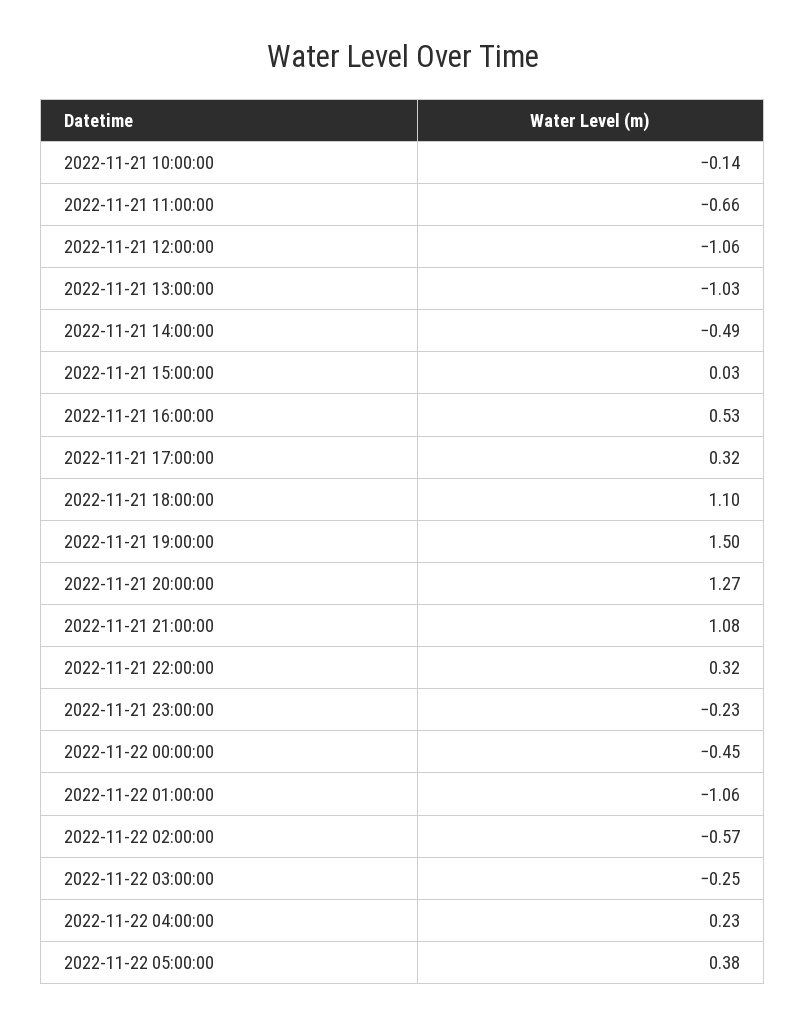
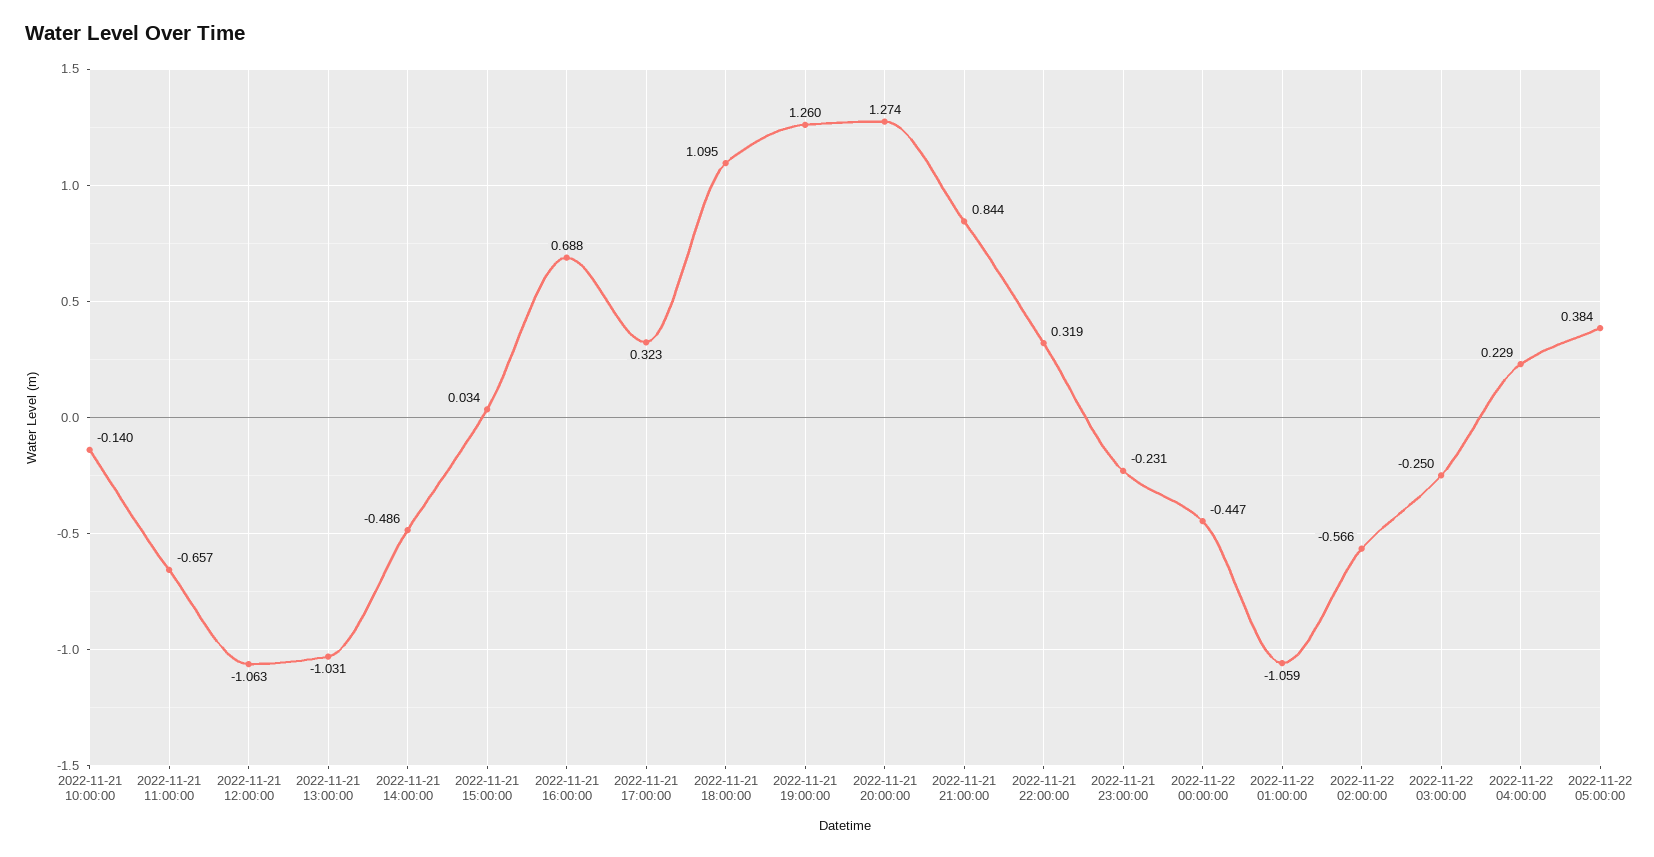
2022-11-21 16:00:00: 0.53 -> 0.688
2022-11-21 19:00:00: 1.5 -> 1.26
2022-11-21 21:00:00: 1.08 -> 0.844

